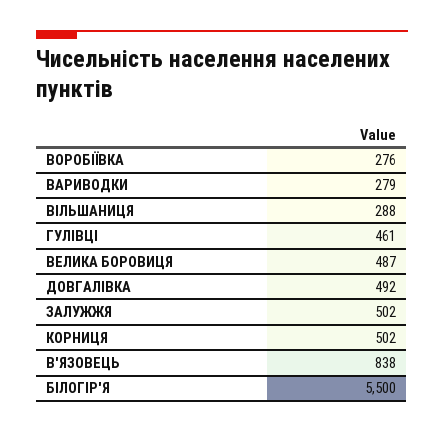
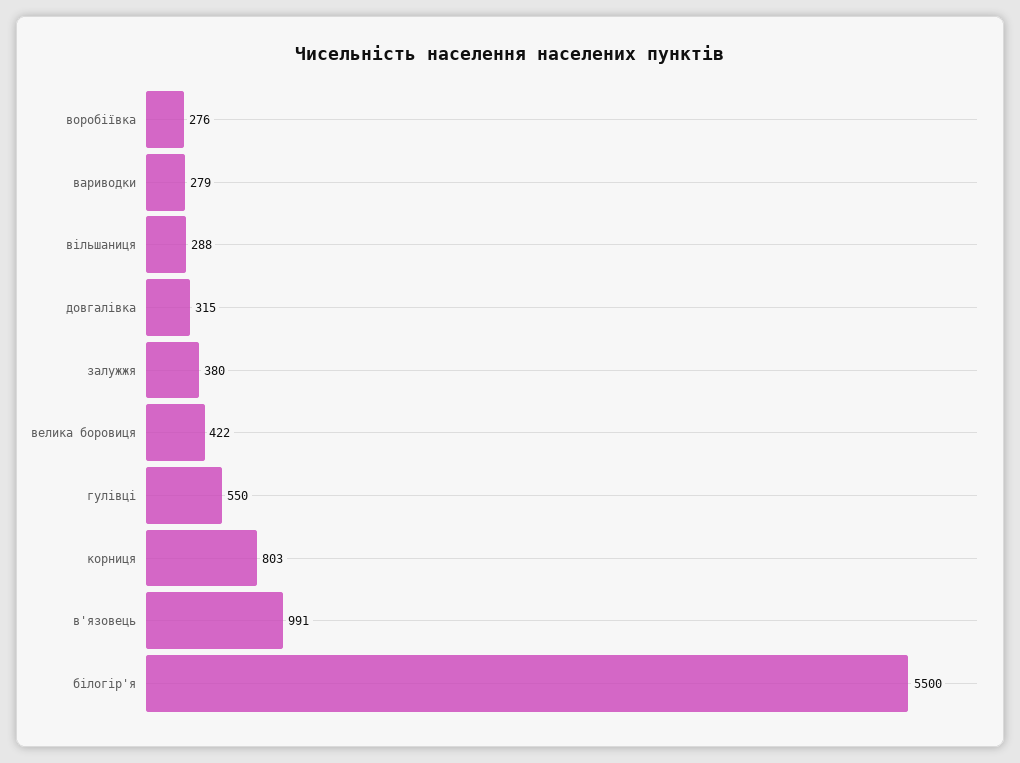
ГУЛІВЦІ: 461 -> 550
ВЕЛИКА БОРОВИЦЯ: 487 -> 422
ДОВГАЛІВКА: 492 -> 315
ЗАЛУЖЖЯ: 502 -> 380
КОРНИЦЯ: 502 -> 803
В'ЯЗОВЕЦЬ: 838 -> 991

